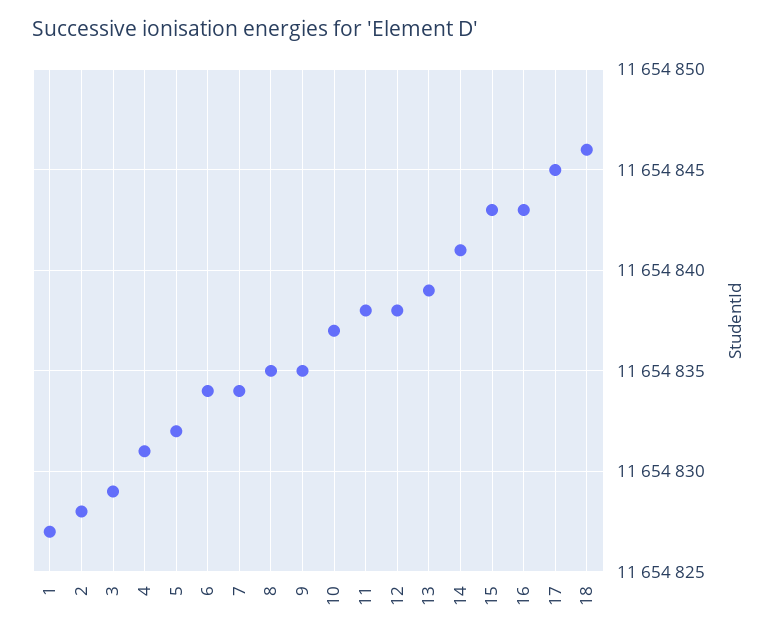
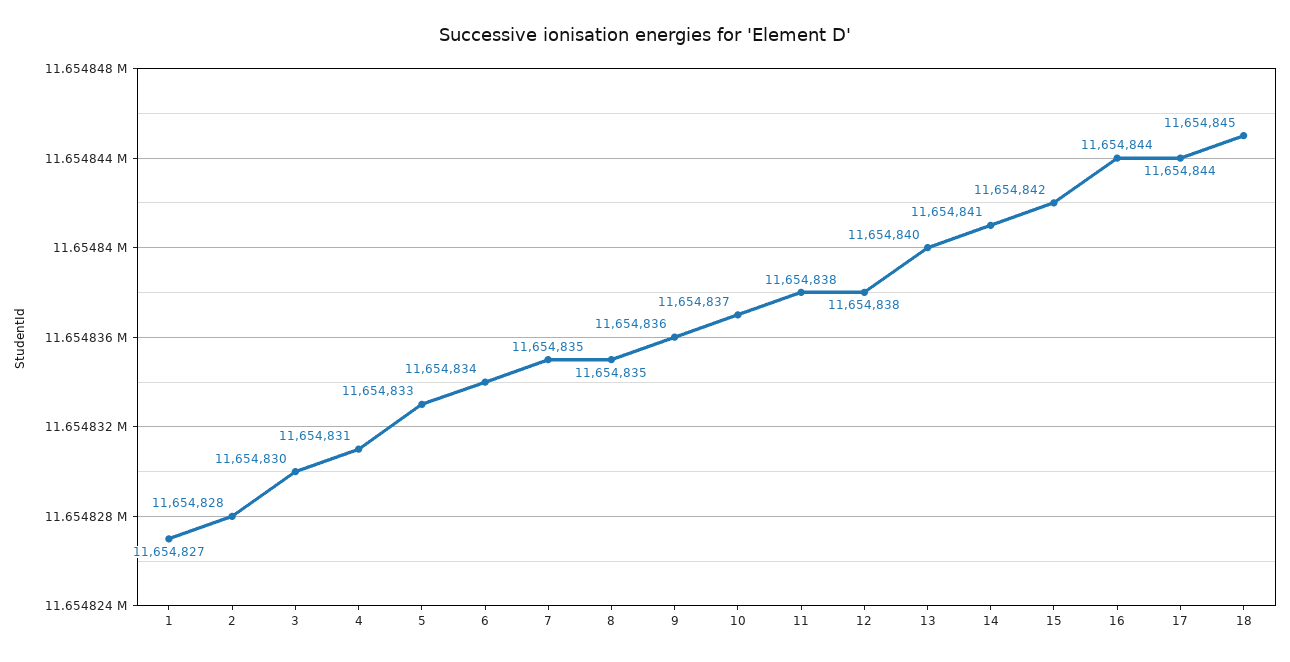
3: 11654829 -> 11654830
5: 11654832 -> 11654833
7: 11654834 -> 11654835
9: 11654835 -> 11654836
13: 11654839 -> 11654840
15: 11654843 -> 11654842
16: 11654843 -> 11654844
17: 11654845 -> 11654844
18: 11654846 -> 11654845

